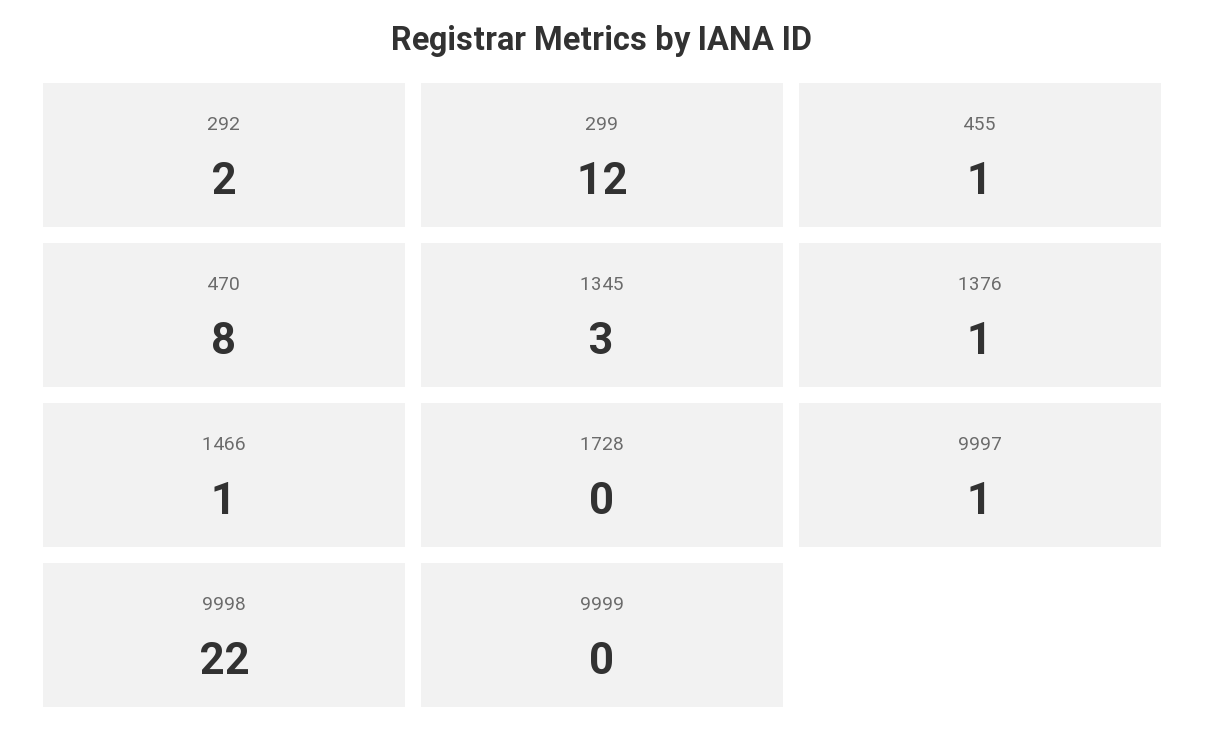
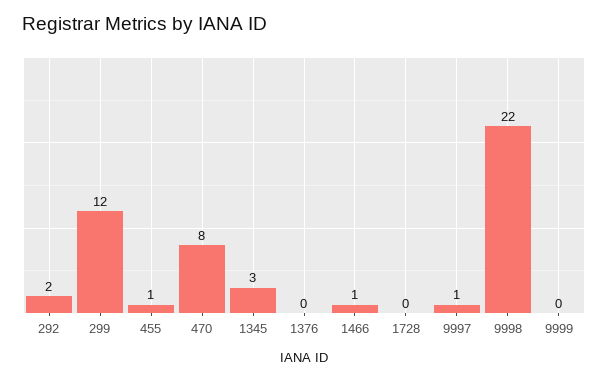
1376: 1 -> 0

